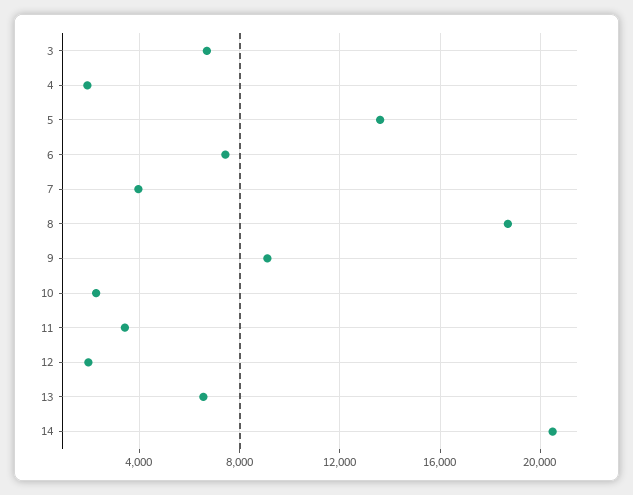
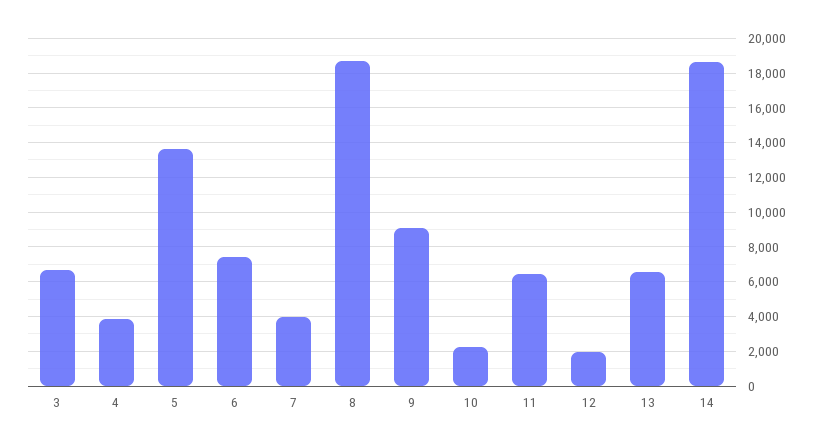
4: 2000 -> 4000
11: 3500 -> 6500
14: 20500 -> 18500

